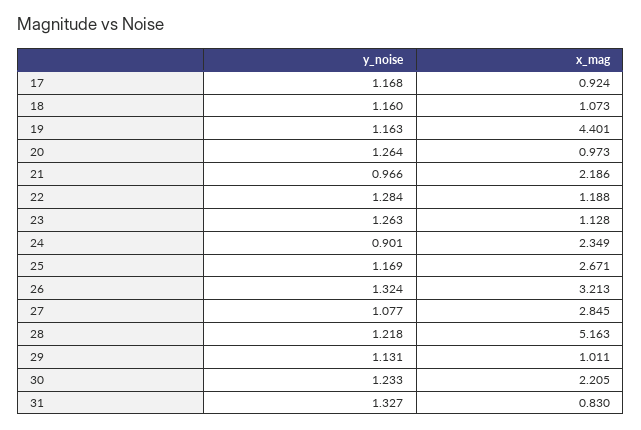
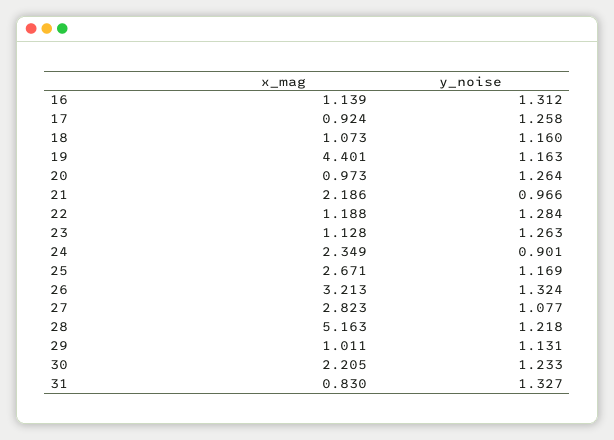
y_noise, 17: 1.168 -> 1.258
x_mag, 27: 2.845 -> 2.823
x_mag, 16: none -> 1.139
y_noise, 16: none -> 1.312

